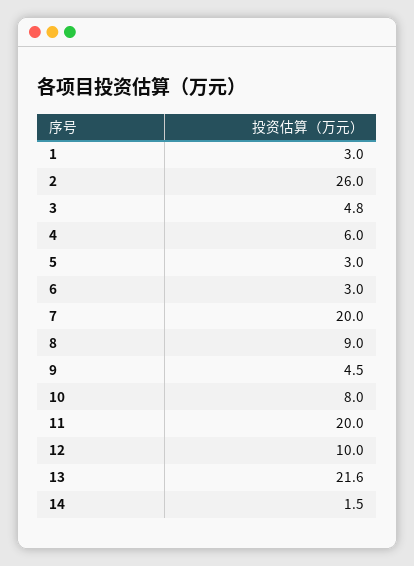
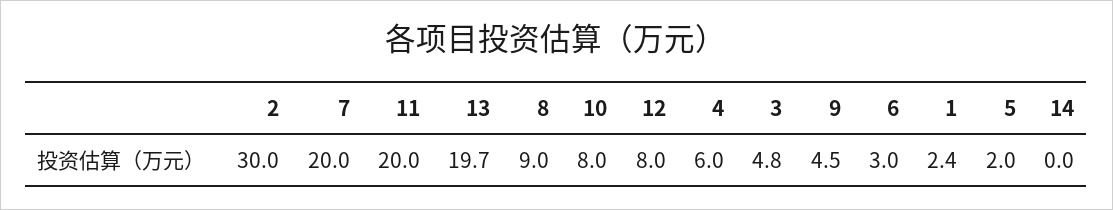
1: 3 -> 2.4
2: 26 -> 30
5: 3 -> 2
12: 10 -> 8
13: 21.6 -> 19.7
14: 1.5 -> 0

